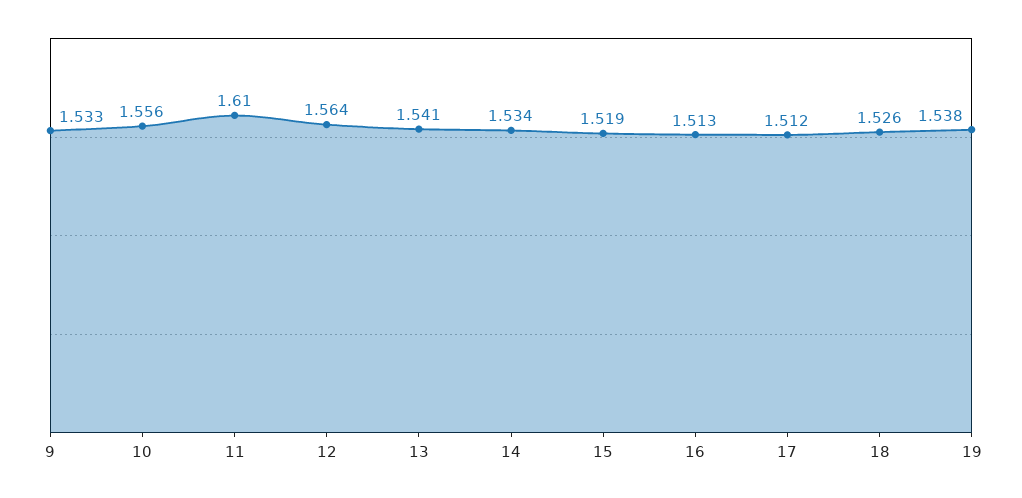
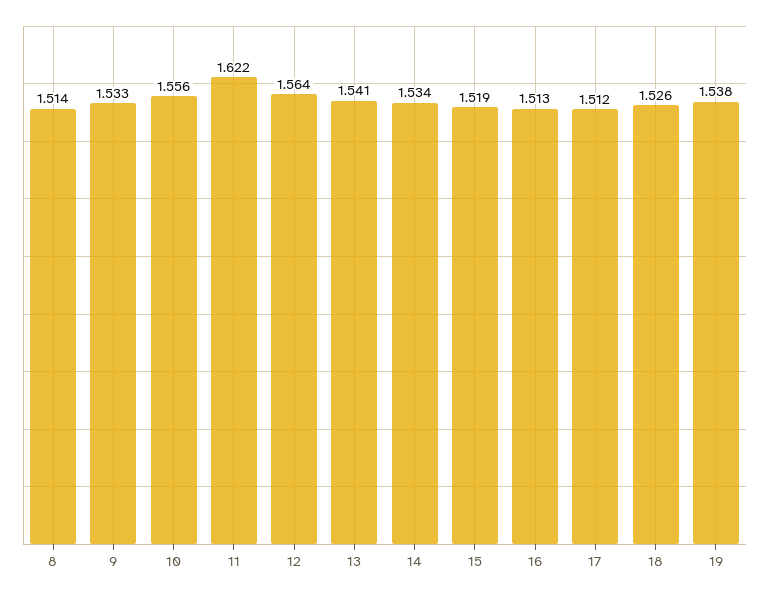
11: 1.61 -> 1.622
8: none -> 1.514

